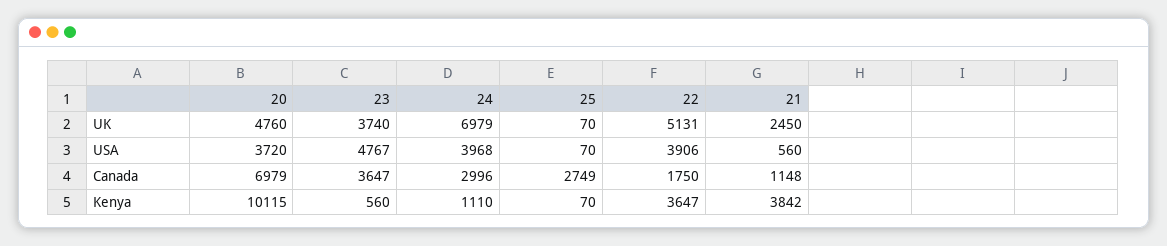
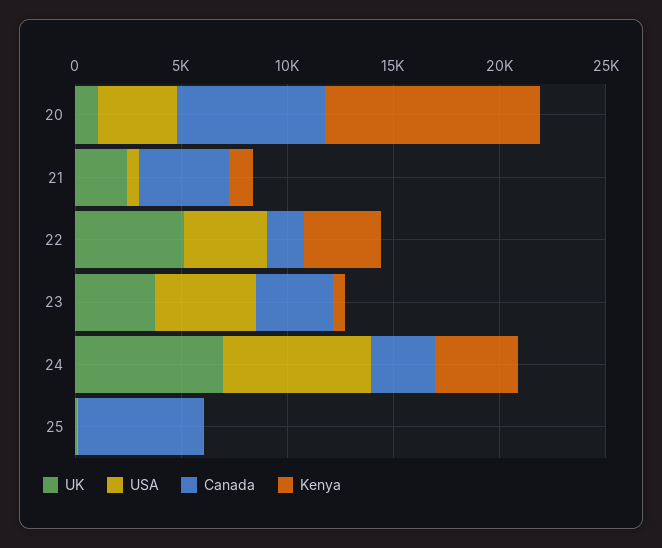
UK, 20: 4760 -> 1000
USA, 24: 3968 -> 7000
Canada, 25: 2749 -> 6000
Canada, 21: 1148 -> 4000
Kenya, 24: 1110 -> 4000
Kenya, 21: 3842 -> 1000

